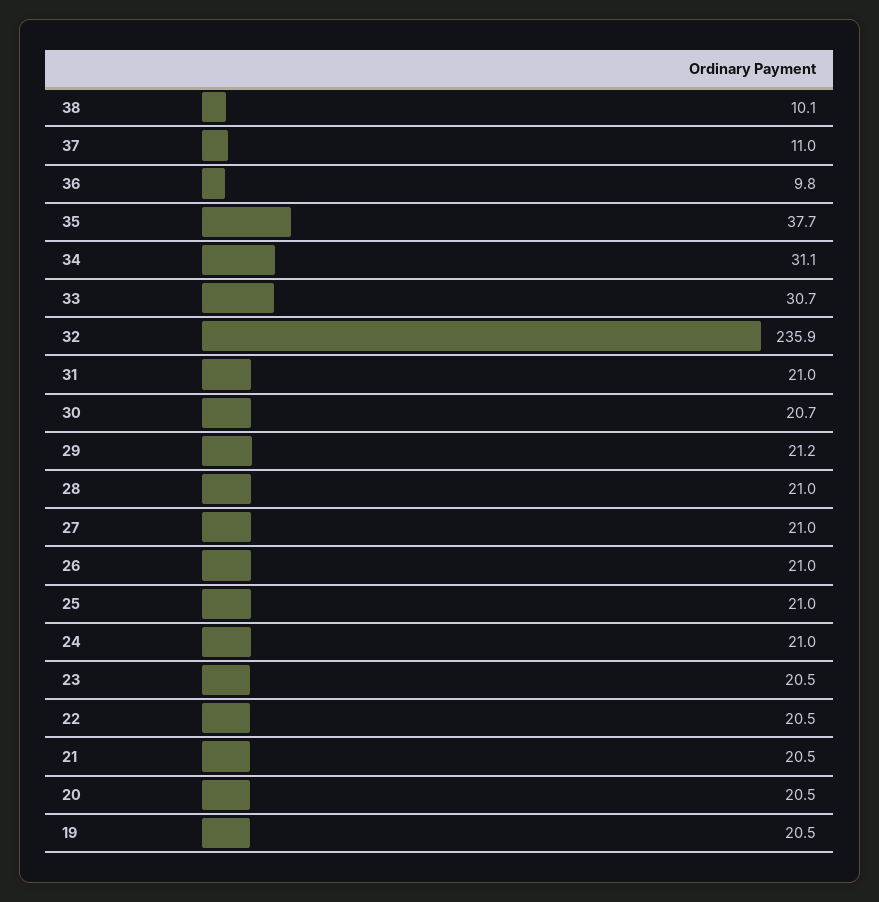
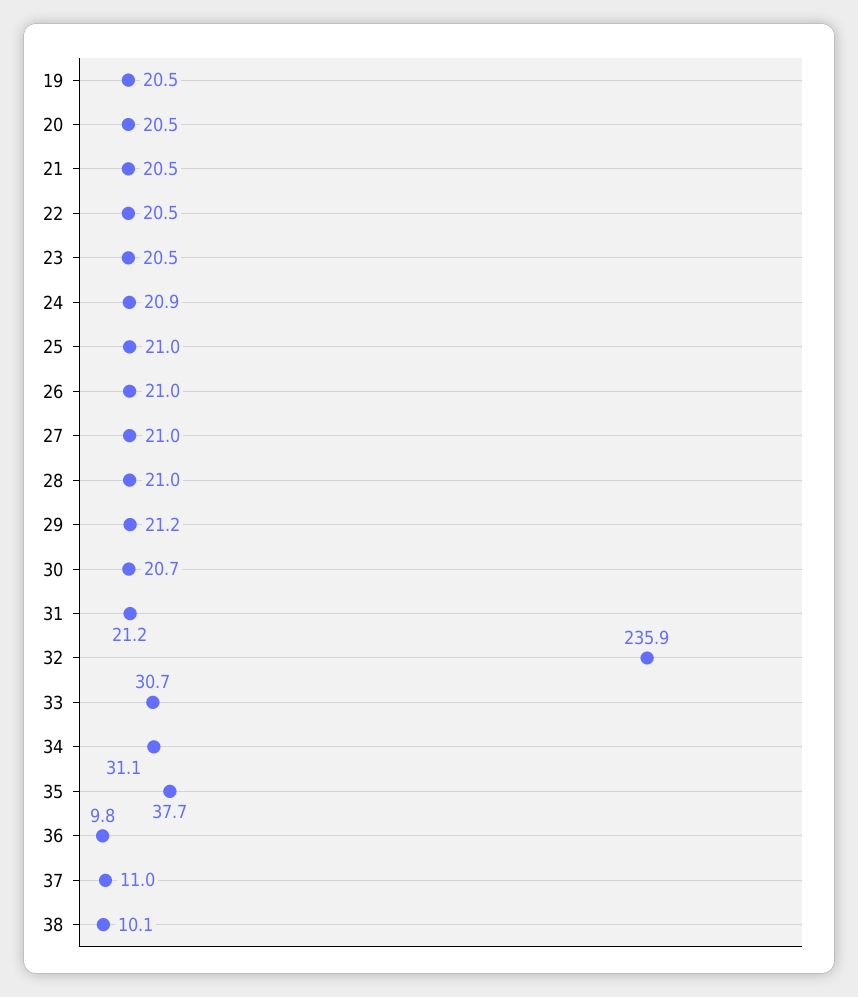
31: 21 -> 21.2
24: 21 -> 20.9

